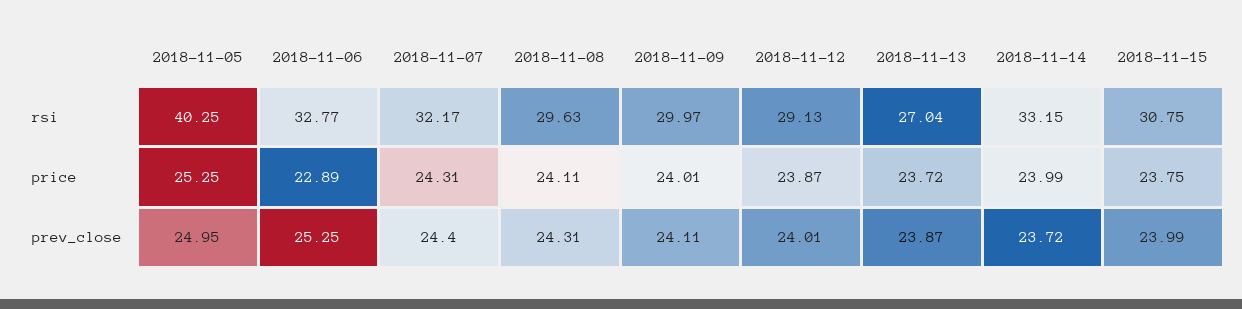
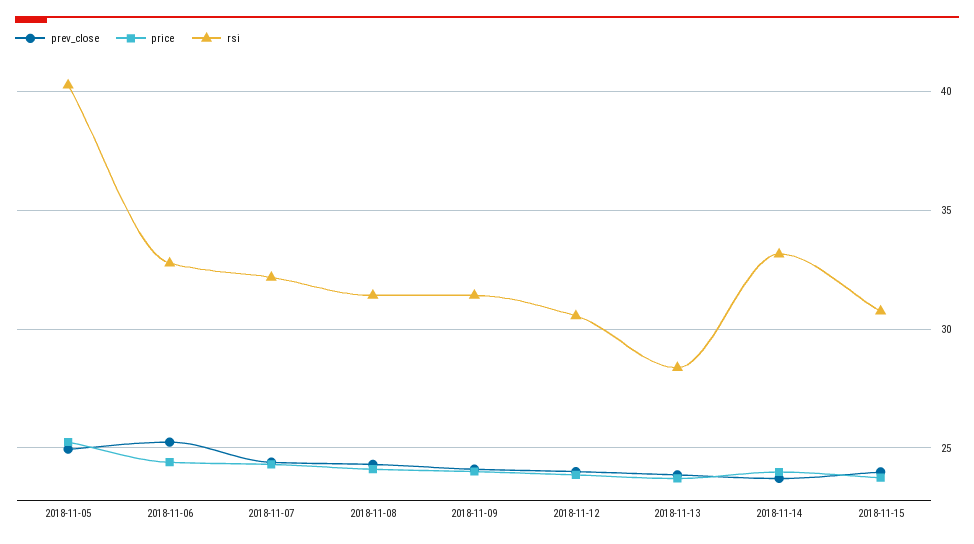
rsi, 2018-11-08: 29.63 -> 31.5
rsi, 2018-11-09: 29.97 -> 31.5
rsi, 2018-11-12: 29.13 -> 30.5
rsi, 2018-11-13: 27.04 -> 28.5
price, 2018-11-06: 22.89 -> 24.5

